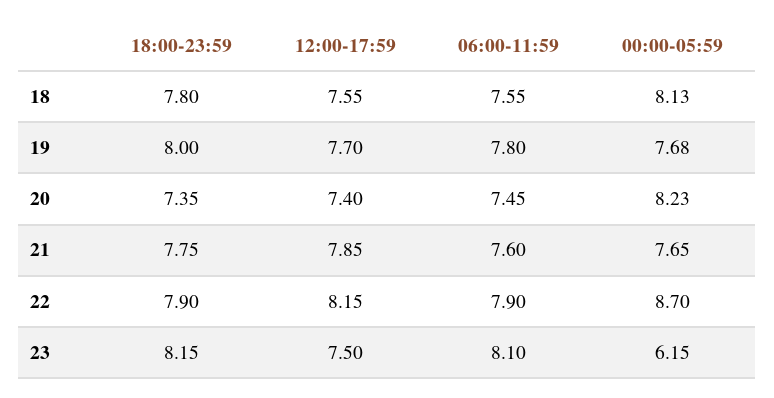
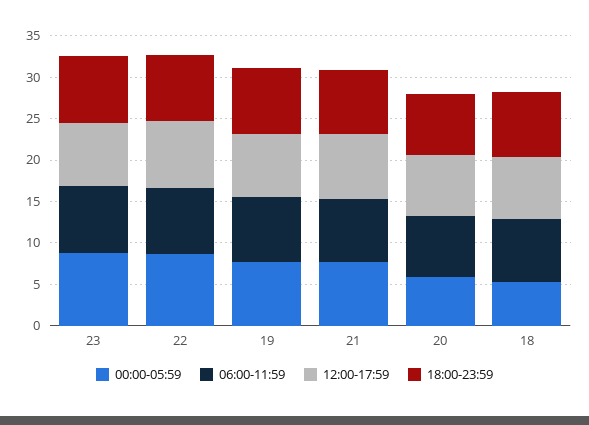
00:00-05:59, 18: 8.13 -> 5
00:00-05:59, 20: 8.23 -> 6
00:00-05:59, 23: 6.15 -> 9

